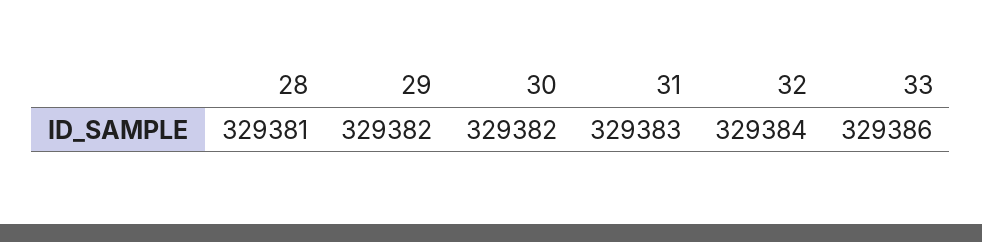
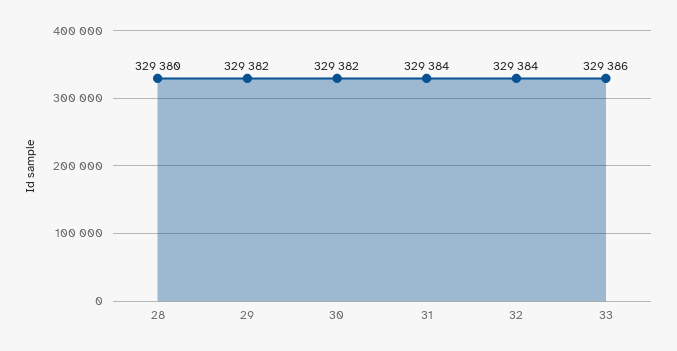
28: 329381 -> 329380
31: 329383 -> 329384

